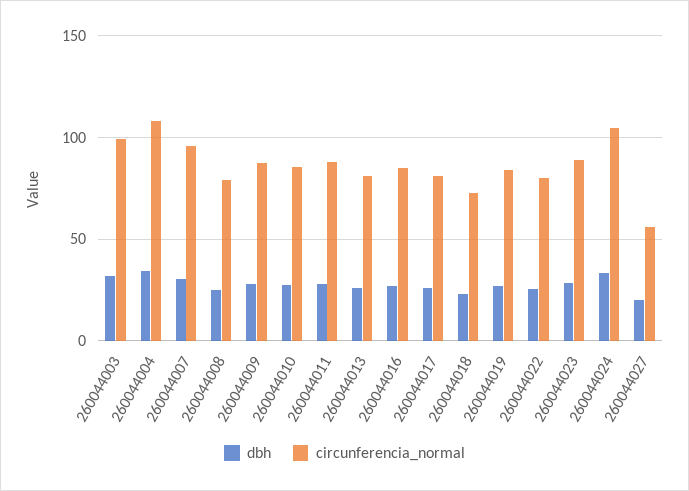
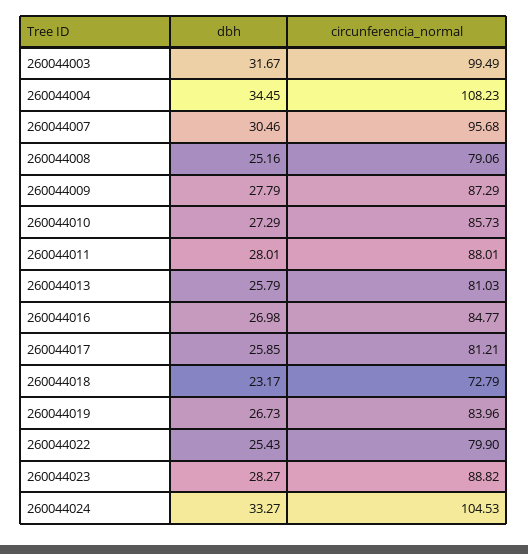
dbh, 260044027: 20 -> none
circunferencia_normal, 260044027: 55 -> none

